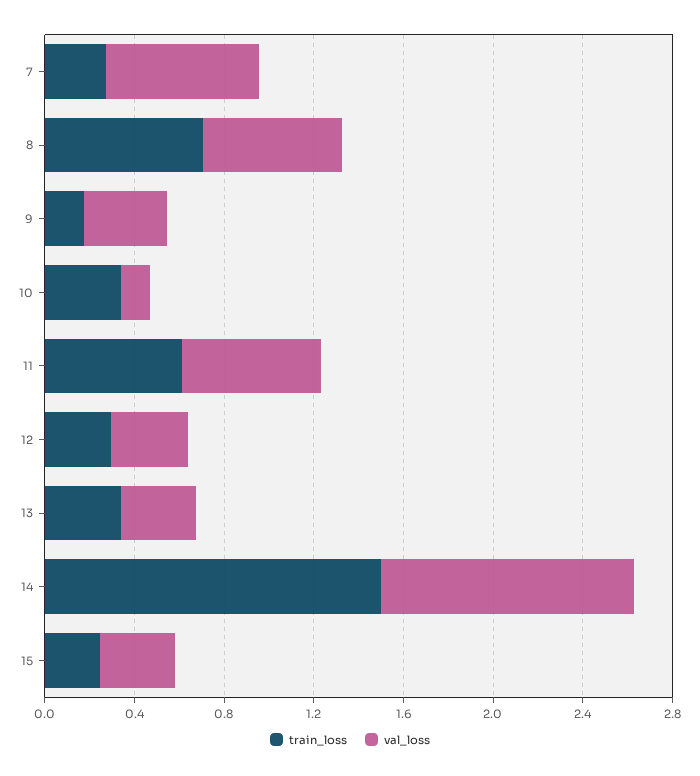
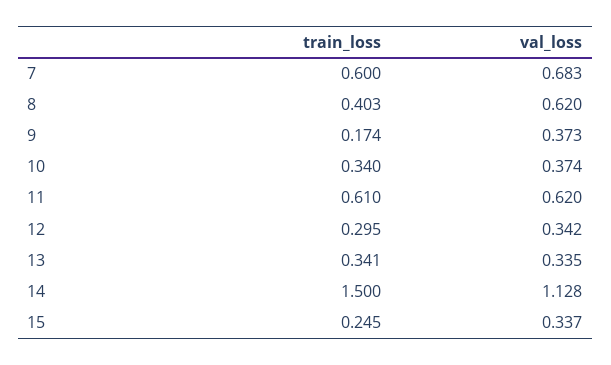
train_loss, 7: 0.3 -> 0.6
train_loss, 8: 0.7 -> 0.403
val_loss, 10: 0.1 -> 0.374

